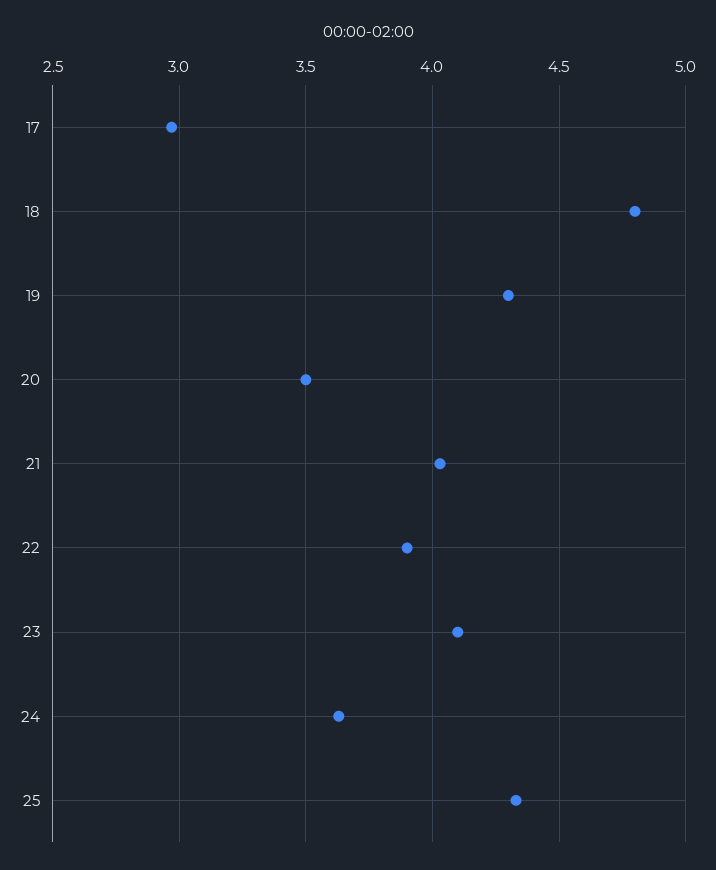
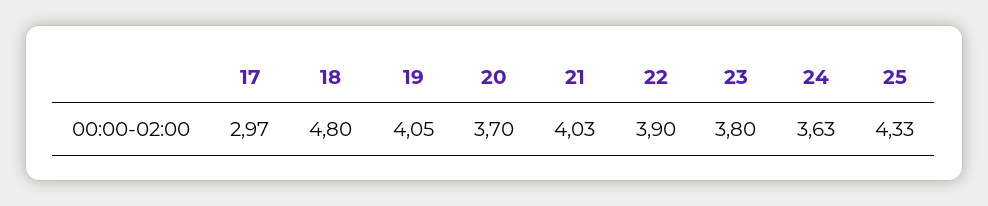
19: 4.3 -> 4.05
20: 3.5 -> 3.7
23: 4.1 -> 3.8

